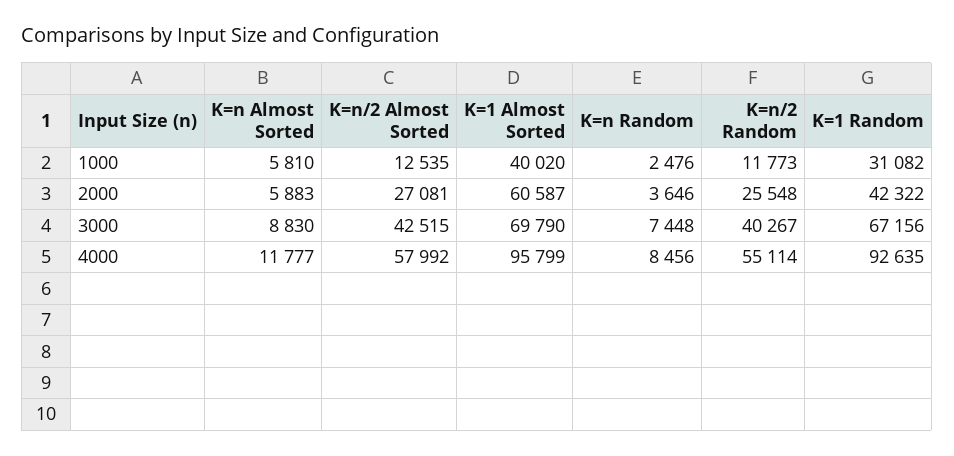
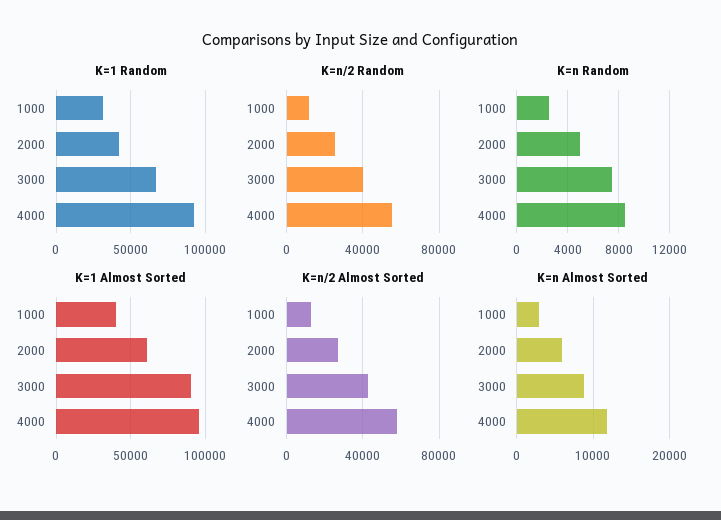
K=n Almost Sorted, 1000: 5810 -> 3000
K=n Random, 2000: 3646 -> 5000
K=1 Almost Sorted, 3000: 69790 -> 90000

